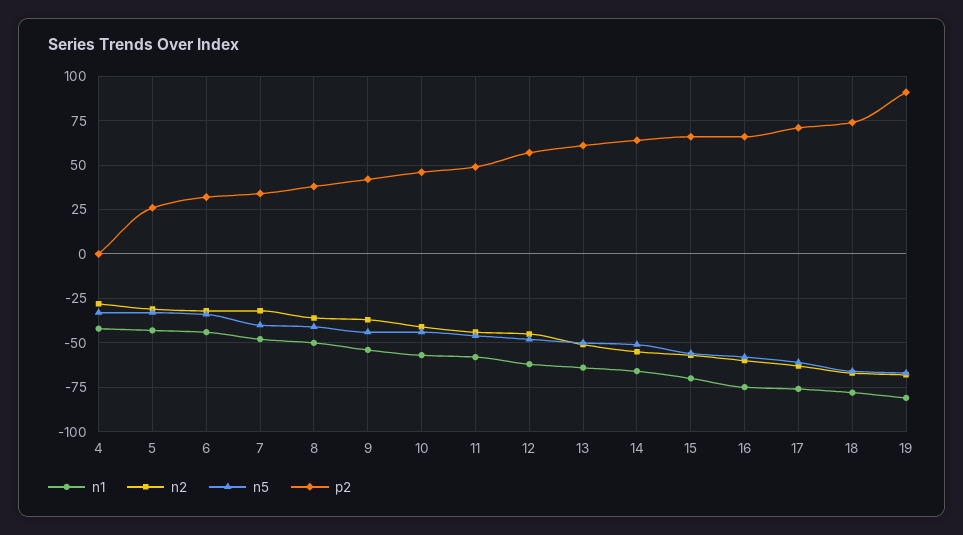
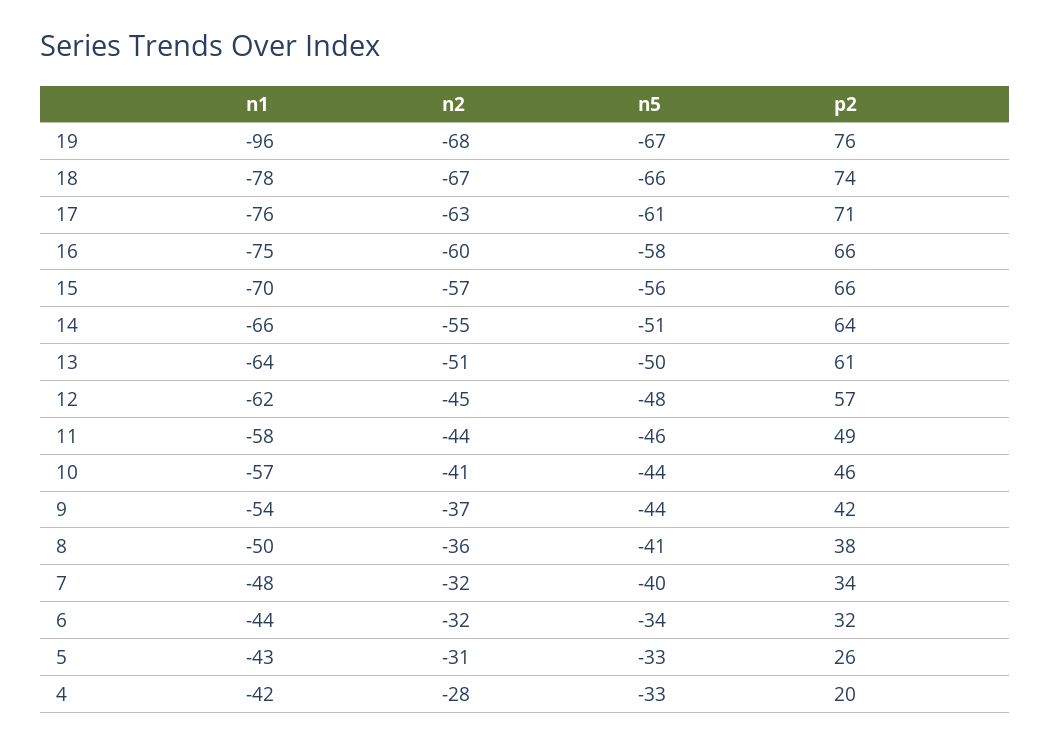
p2, 4: 0 -> 20
n1, 19: -80 -> -96
p2, 19: 90 -> 76

